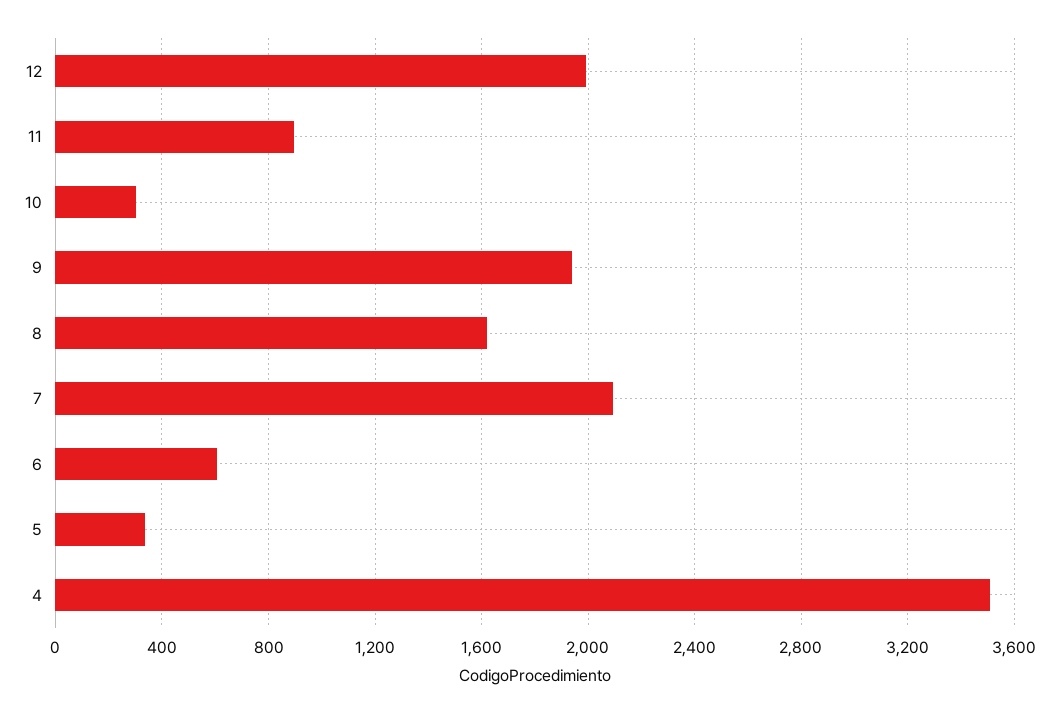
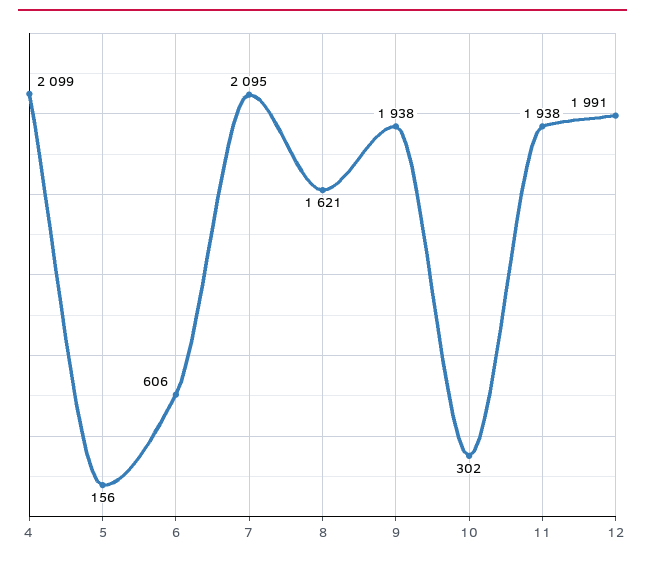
11: 900 -> 1938
5: 350 -> 156
4: 3500 -> 2099

